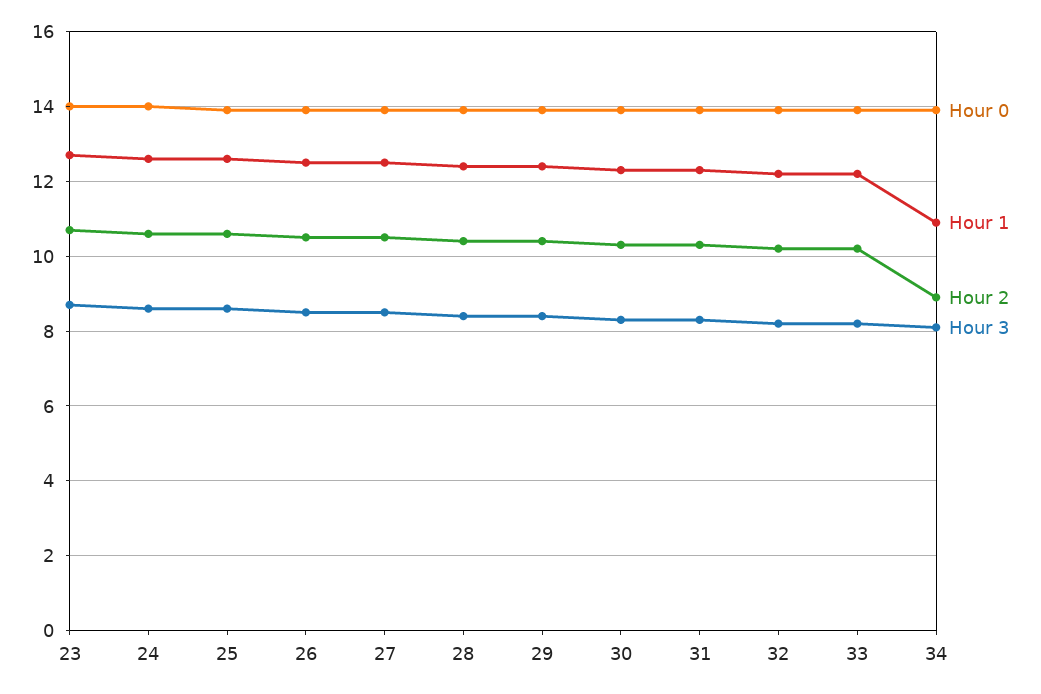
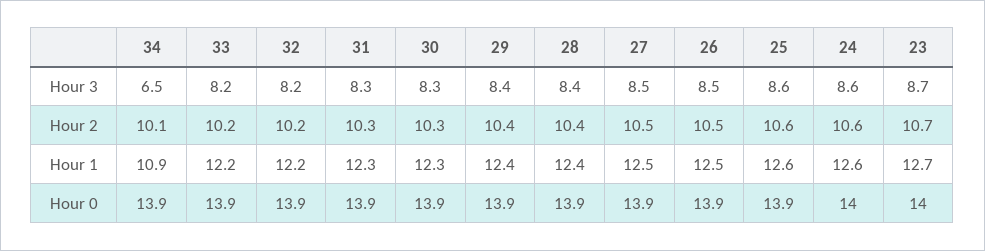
Hour 2, 34: 9 -> 10.1
Hour 3, 34: 8 -> 6.5

